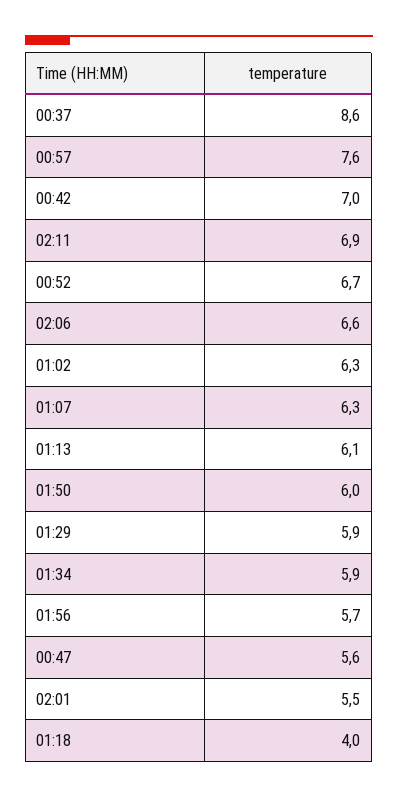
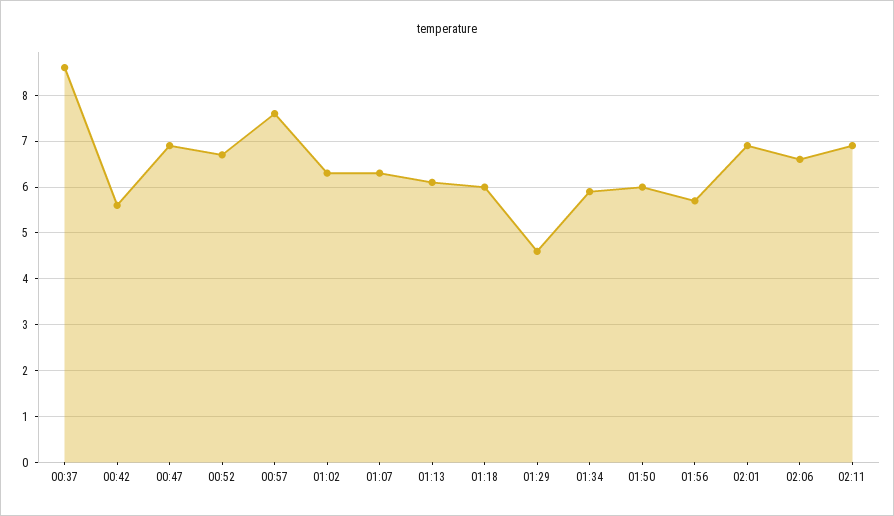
00:42: 7 -> 5.5
01:29: 5.9 -> 4.5
00:47: 5.6 -> 7
02:01: 5.5 -> 7
01:18: 4 -> 6

